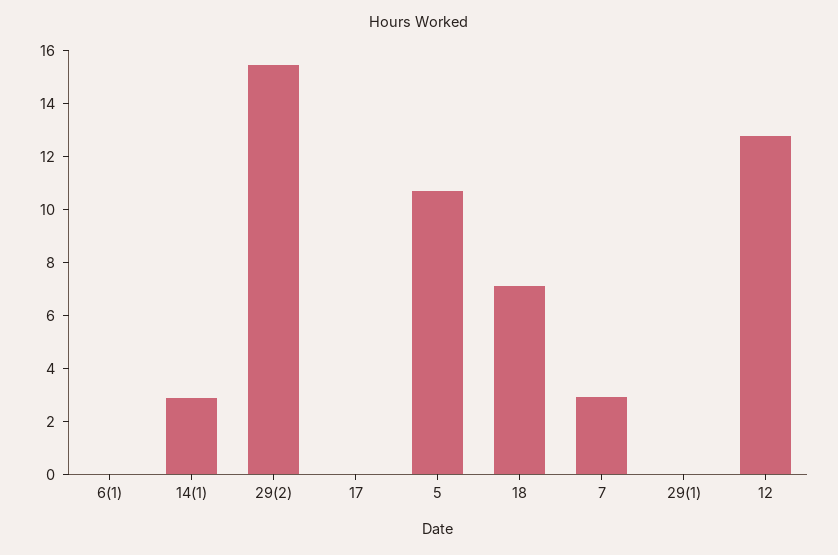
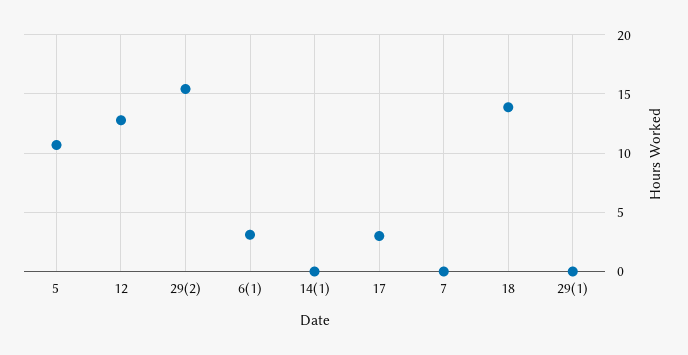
6(1): 0 -> 3
14(1): 3 -> 0
17: 0 -> 3
18: 7 -> 14
7: 3 -> 0

